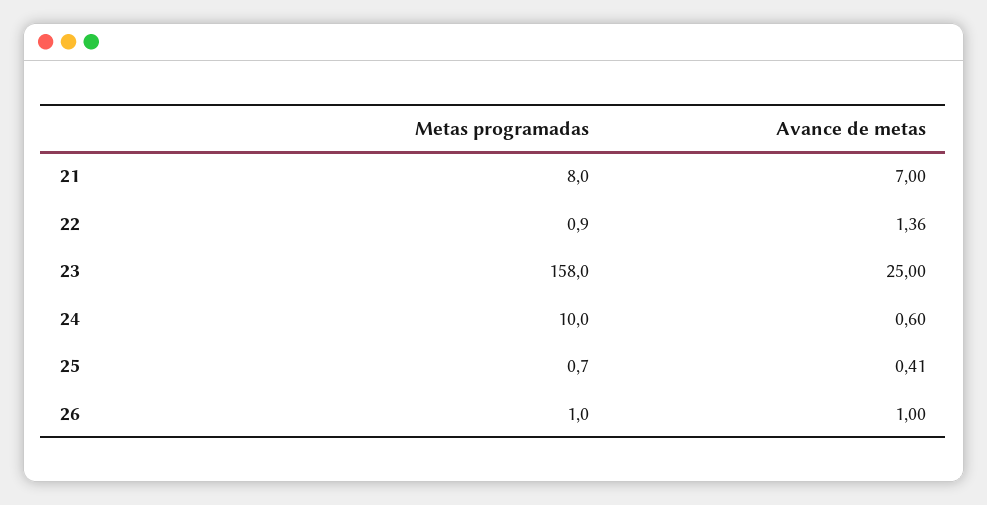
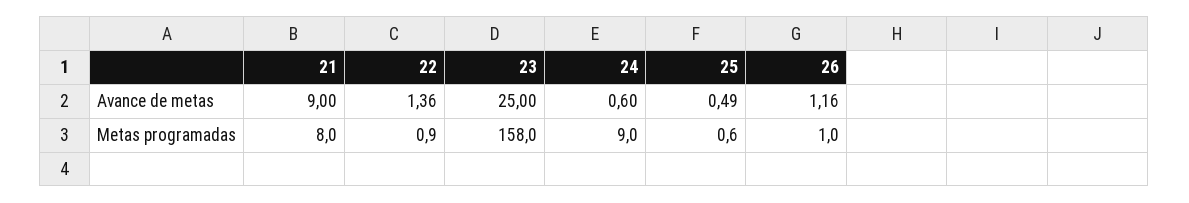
Avance de metas, 21: 7 -> 9
Metas programadas, 24: 10 -> 9
Metas programadas, 25: 0.7 -> 0.6
Avance de metas, 25: 0.41 -> 0.49
Avance de metas, 26: 1 -> 1.16

